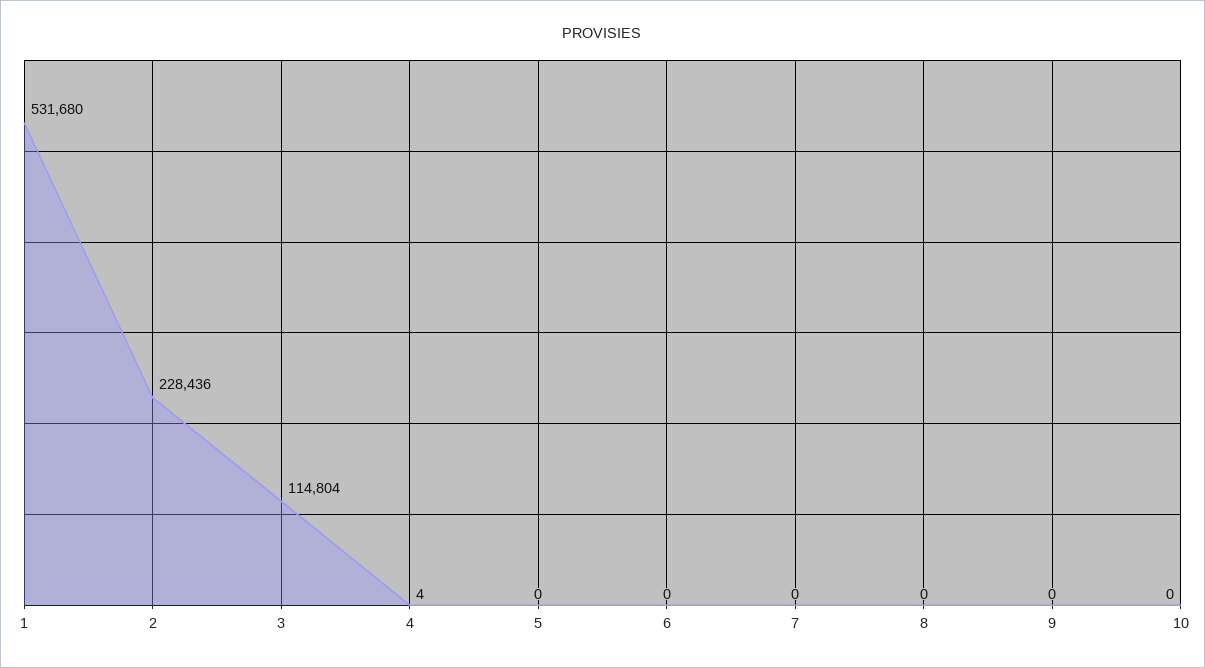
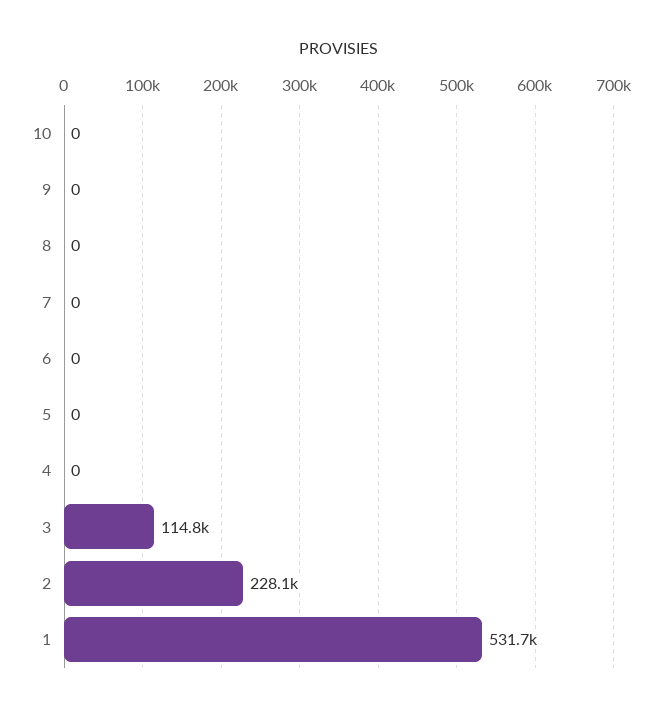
2: 228436 -> 228100
4: 4 -> 0

